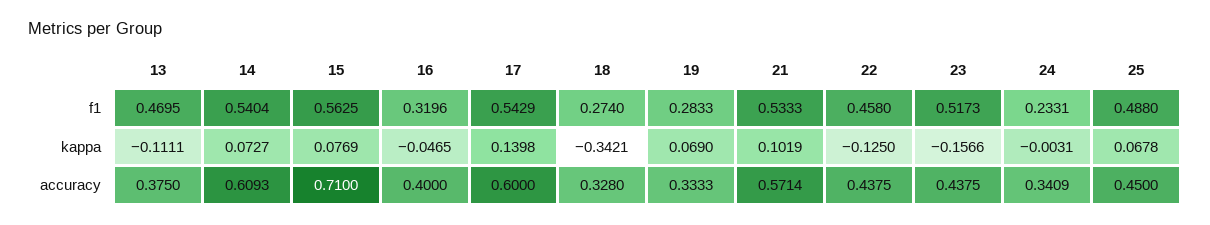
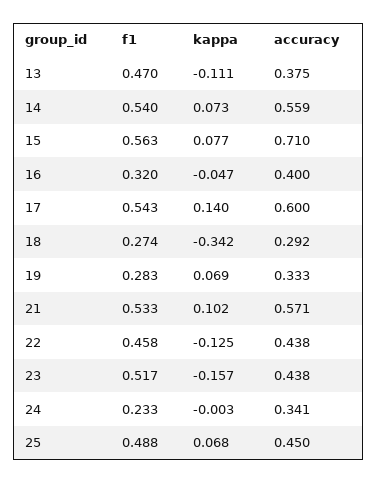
14, accuracy: 0.6093 -> 0.559
18, accuracy: 0.328 -> 0.292

